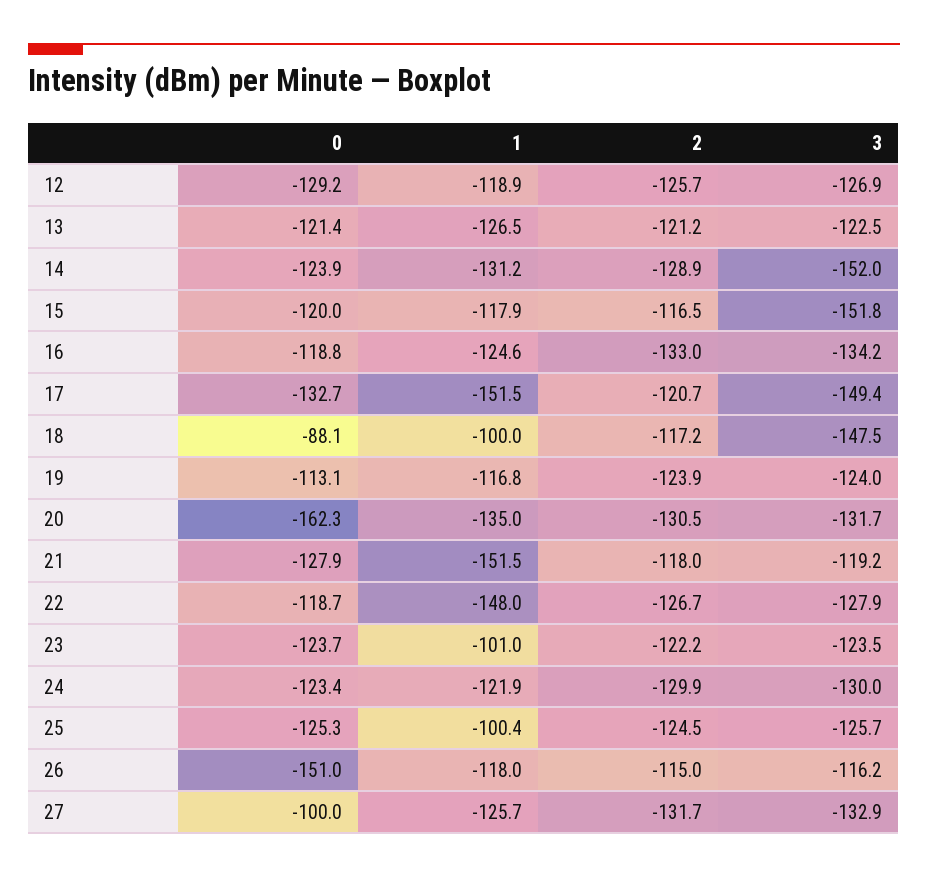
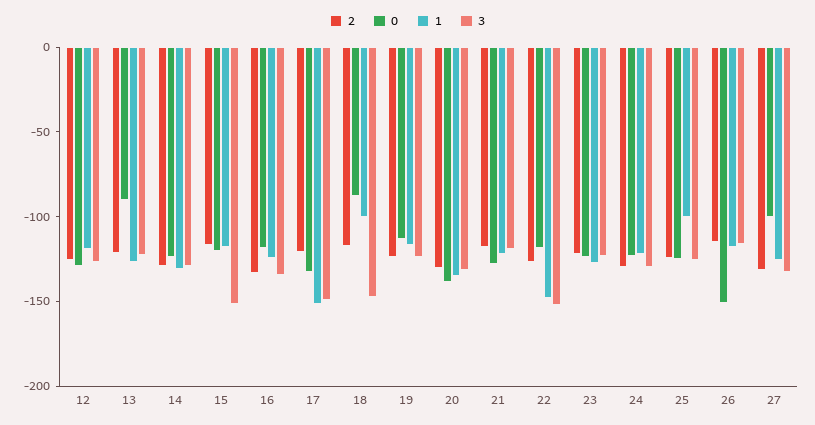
0, 13: -121.4 -> -90
3, 14: -152 -> -130
0, 20: -162.3 -> -140
1, 21: -151.5 -> -120
3, 22: -127.9 -> -150
1, 23: -101 -> -130

